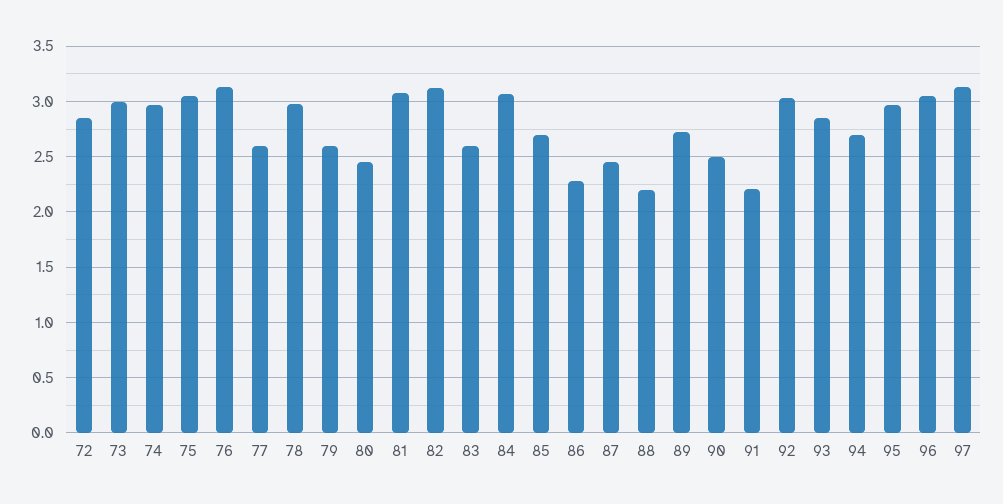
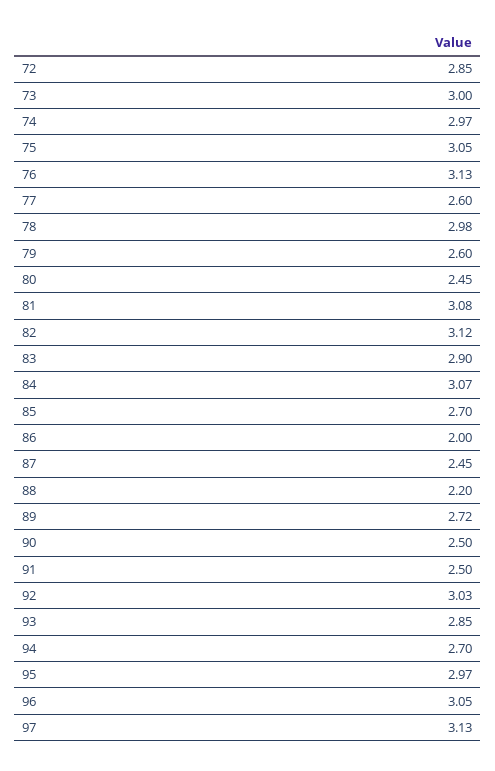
83: 2.6 -> 2.9
86: 2.3 -> 2
91: 2.2 -> 2.5

